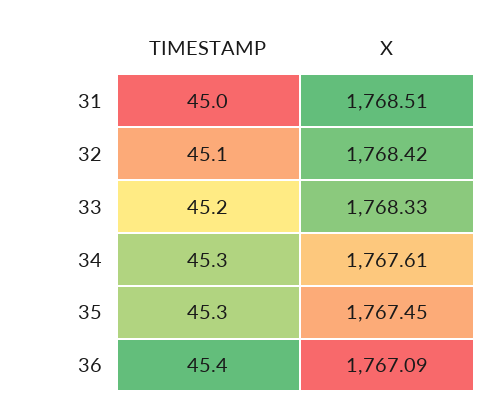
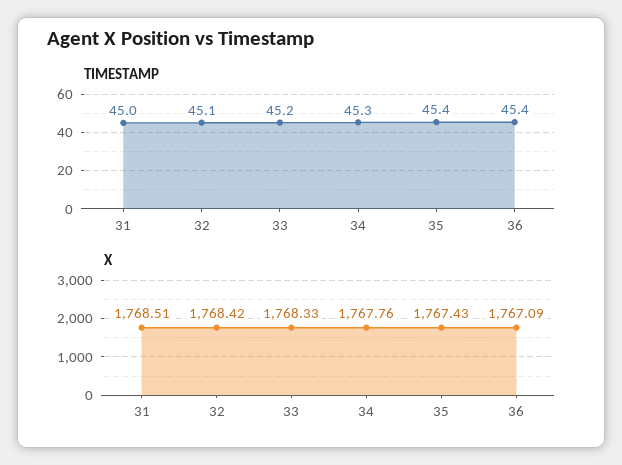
X, 34: 1767.61 -> 1767.76
TIMESTAMP, 35: 45.3 -> 45.4
X, 35: 1767.45 -> 1767.43

